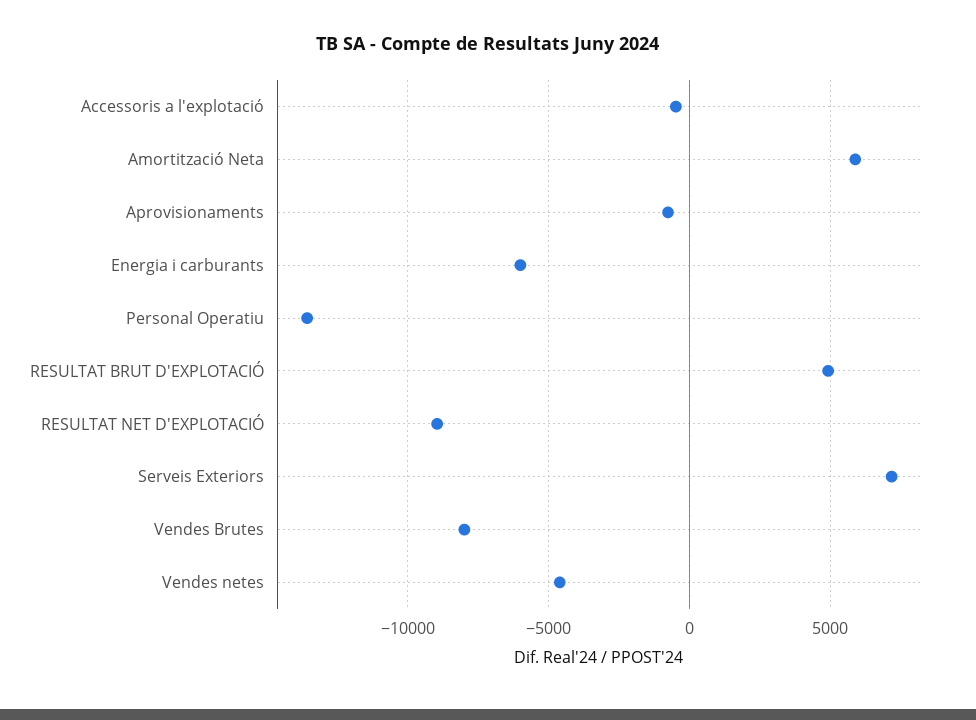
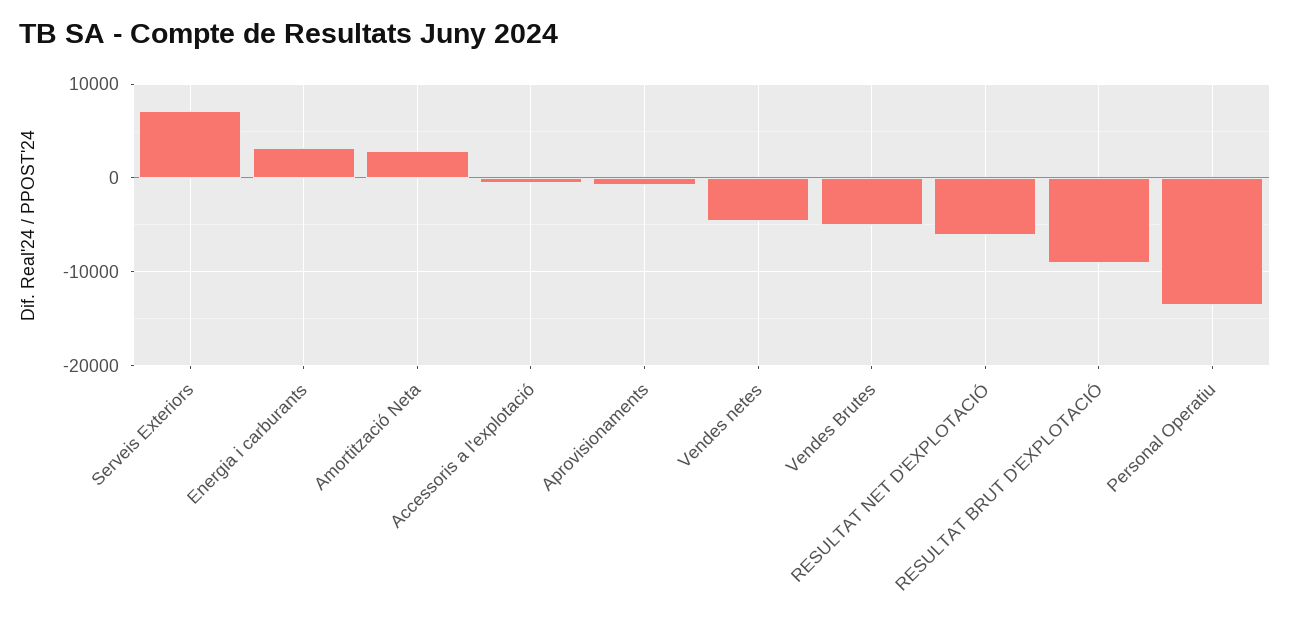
Amortització Neta: 6000 -> 3000
Energia i carburants: -6000 -> 3000
RESULTAT BRUT D'EXPLOTACIÓ: 5000 -> -9000
RESULTAT NET D'EXPLOTACIÓ: -9000 -> -6000
Vendes Brutes: -8000 -> -5000

